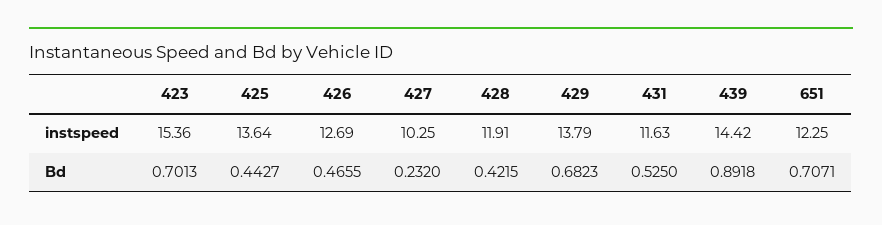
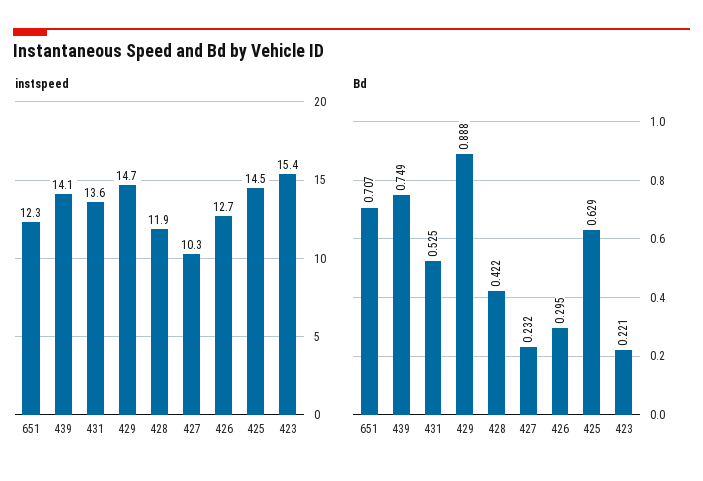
instspeed, 425: 13.64 -> 14.5
instspeed, 429: 13.79 -> 14.7
instspeed, 431: 11.63 -> 13.6
instspeed, 439: 14.42 -> 14.1
Bd, 423: 0.7013 -> 0.221
Bd, 425: 0.4427 -> 0.629
Bd, 426: 0.4655 -> 0.295
Bd, 429: 0.6823 -> 0.888
Bd, 439: 0.8918 -> 0.749

